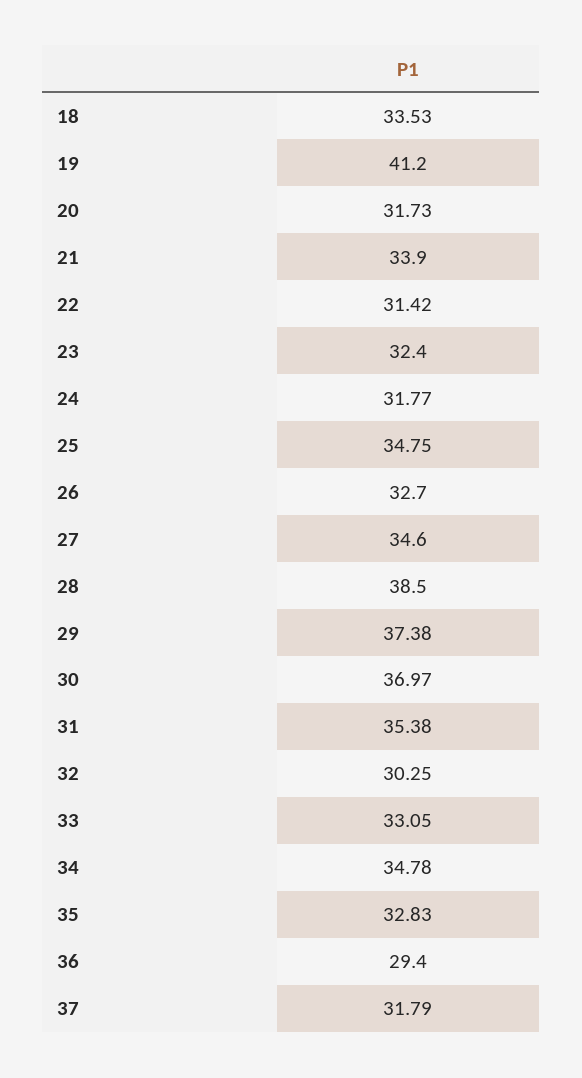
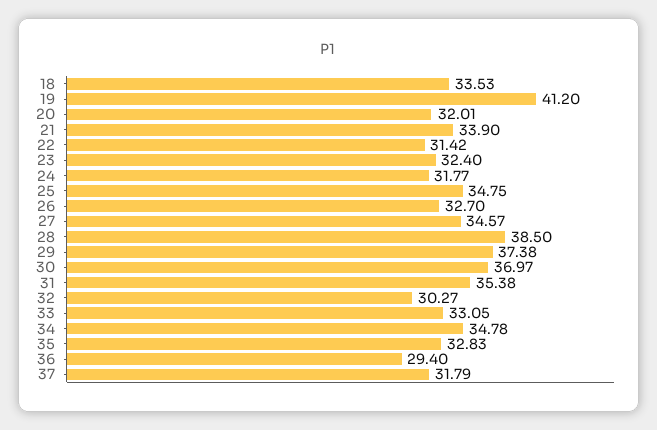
20: 31.73 -> 32.01
27: 34.6 -> 34.57
32: 30.25 -> 30.27

